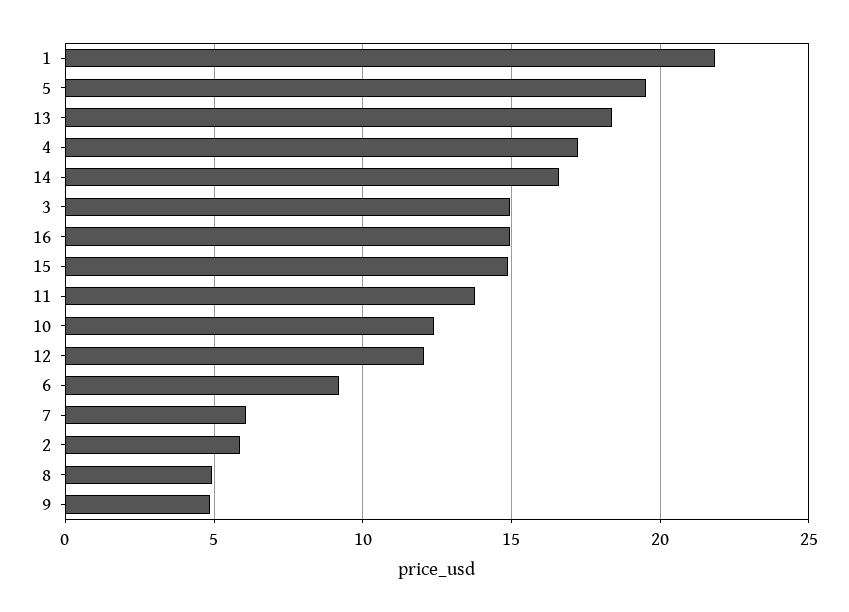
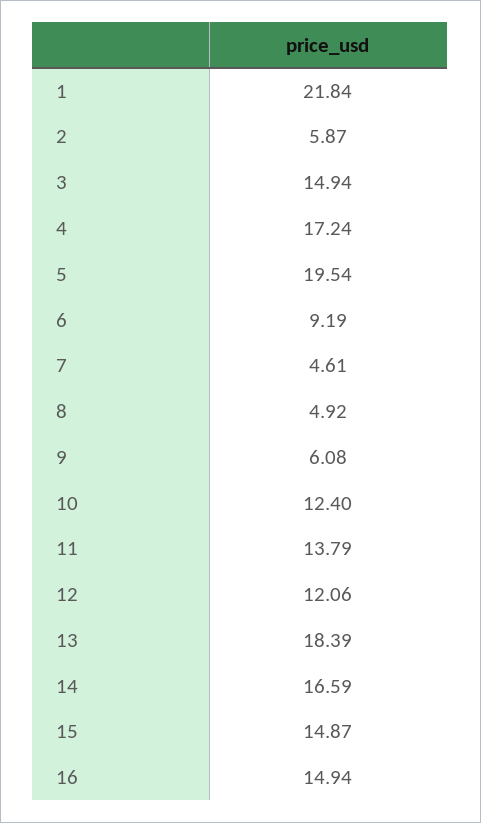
7: 6 -> 4.61
9: 5 -> 6.08

